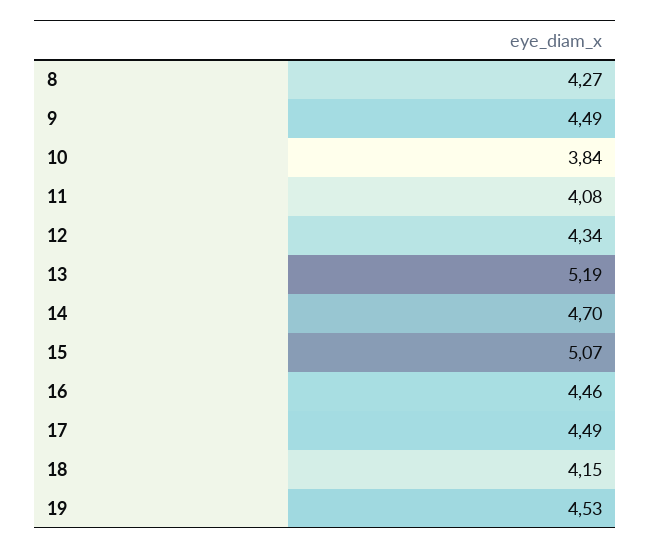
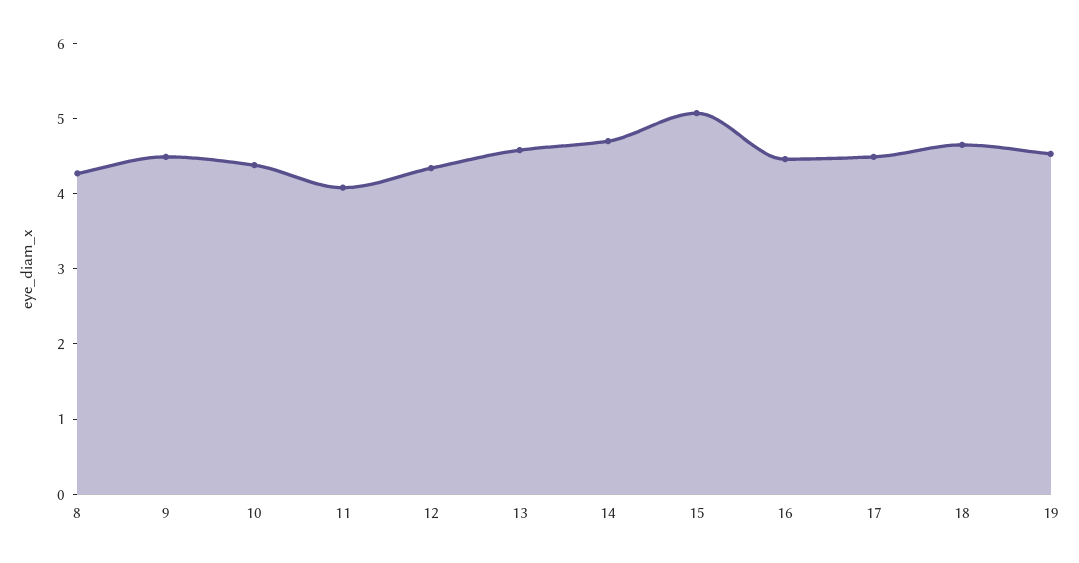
10: 3.84 -> 4.4
13: 5.19 -> 4.6
18: 4.15 -> 4.6

